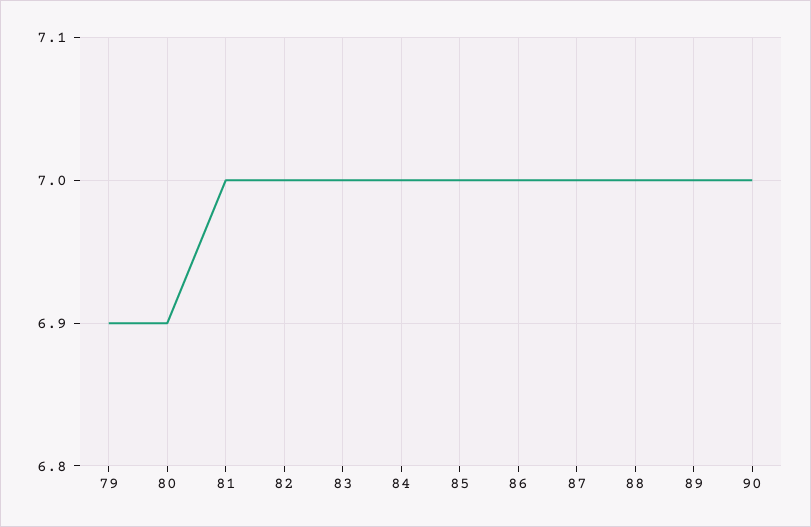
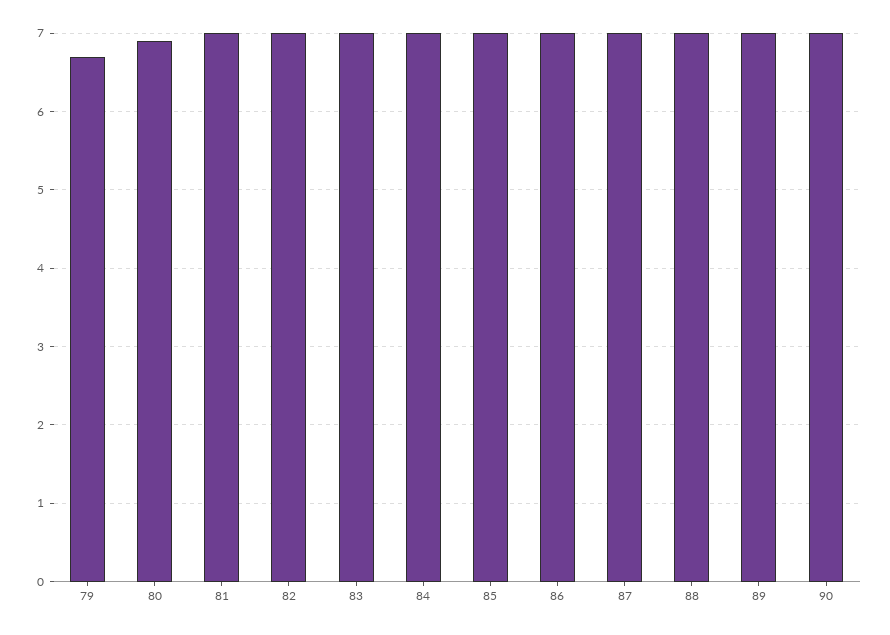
79: 6.9 -> 6.7

